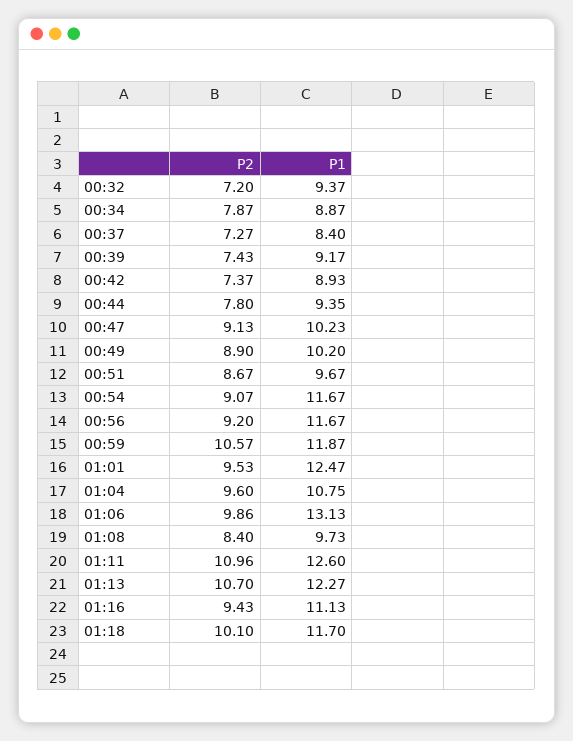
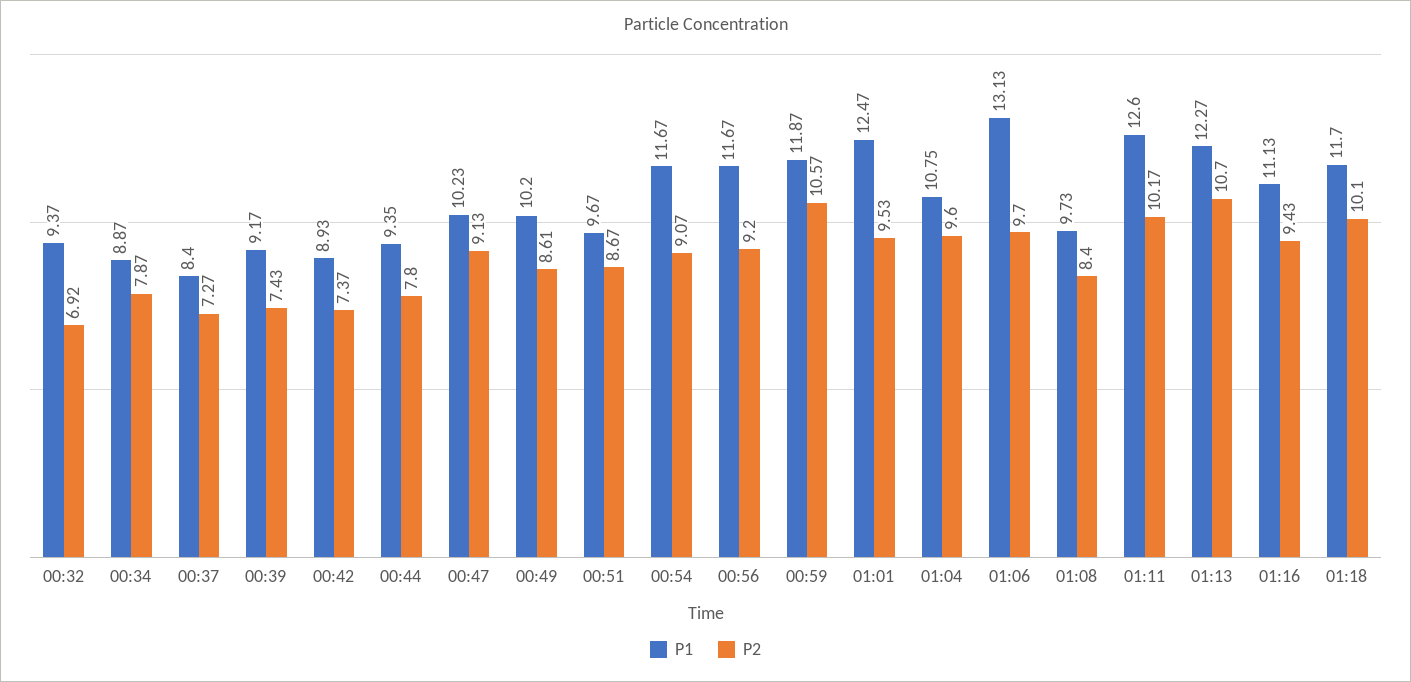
P2, 00:32: 7.2 -> 6.92
P2, 00:49: 8.9 -> 8.61
P2, 01:06: 9.86 -> 9.7
P2, 01:11: 10.96 -> 10.17

